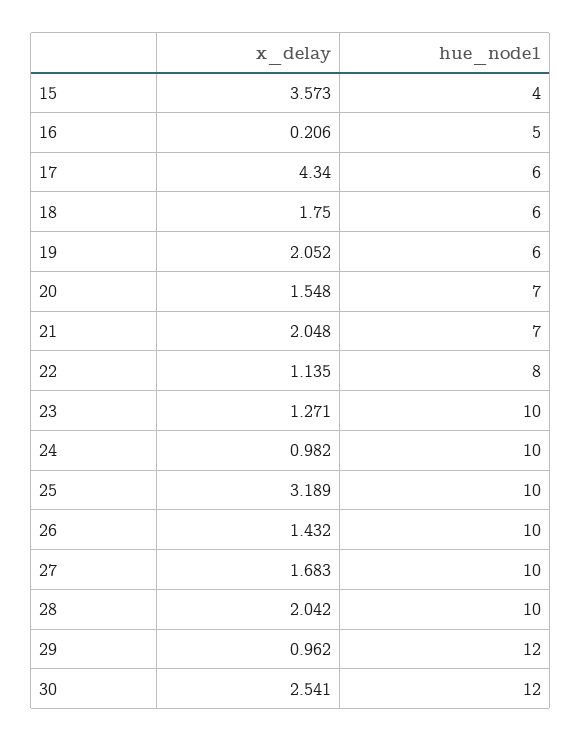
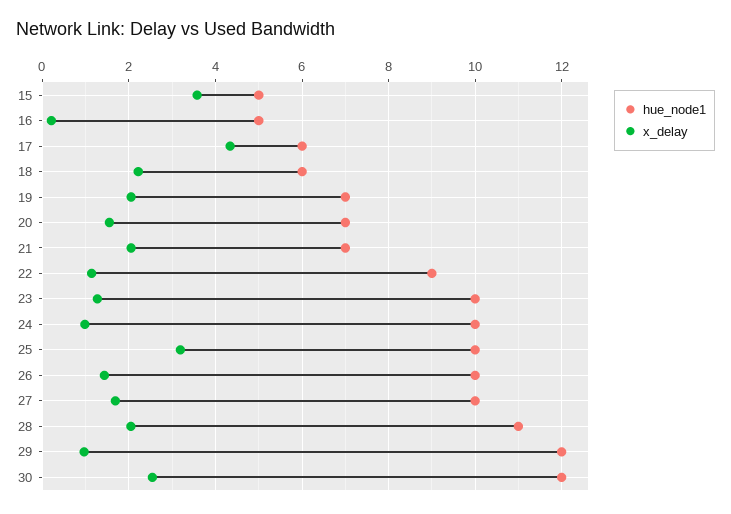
hue_node1, 15: 4 -> 5
x_delay, 18: 1.75 -> 2.2
hue_node1, 19: 6 -> 7
hue_node1, 22: 8 -> 9
hue_node1, 28: 10 -> 11

